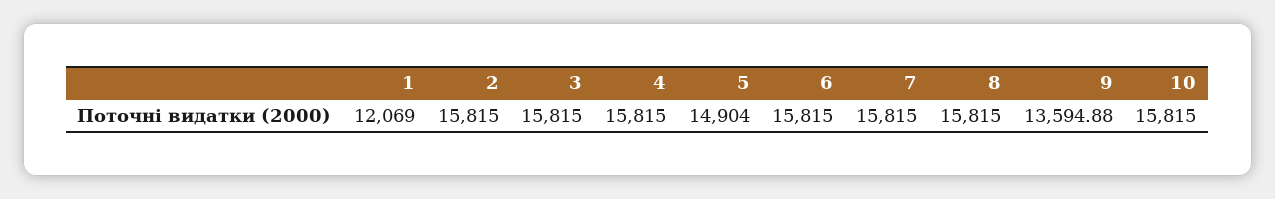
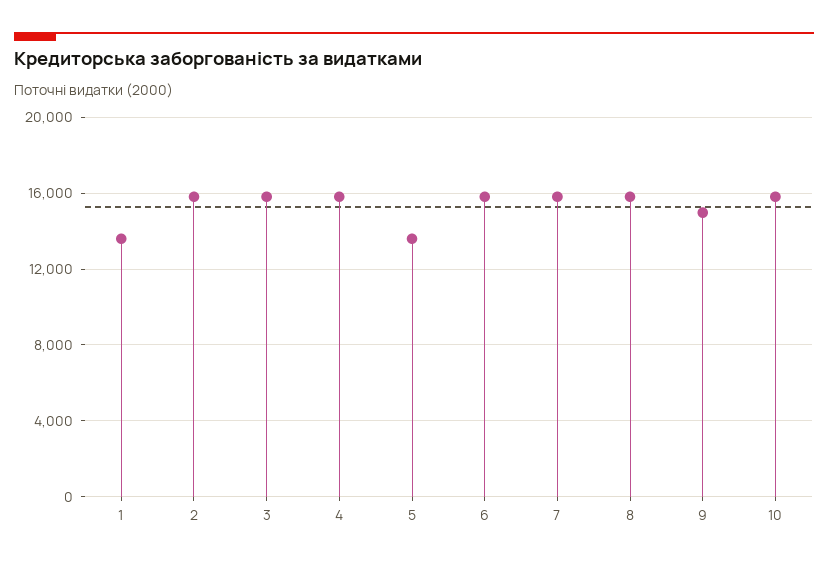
1: 12069 -> 13500
5: 14904 -> 13500
9: 13594.88 -> 15000

